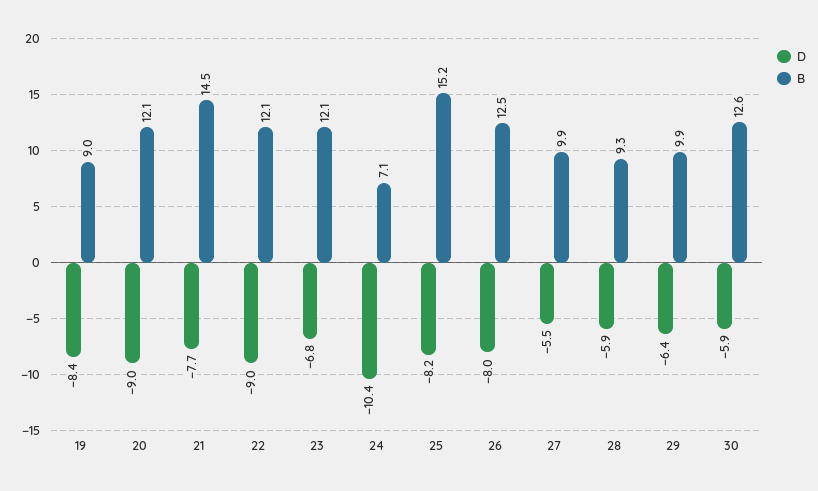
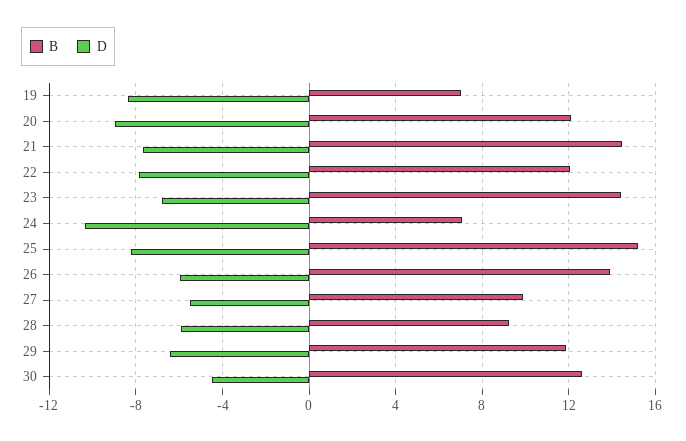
B, 19: 9 -> 7
D, 22: -9 -> -8
B, 23: 12.1 -> 14.5
D, 26: -8 -> -6
B, 26: 12.5 -> 14
B, 29: 9.9 -> 12
D, 30: -5.9 -> -4.5

